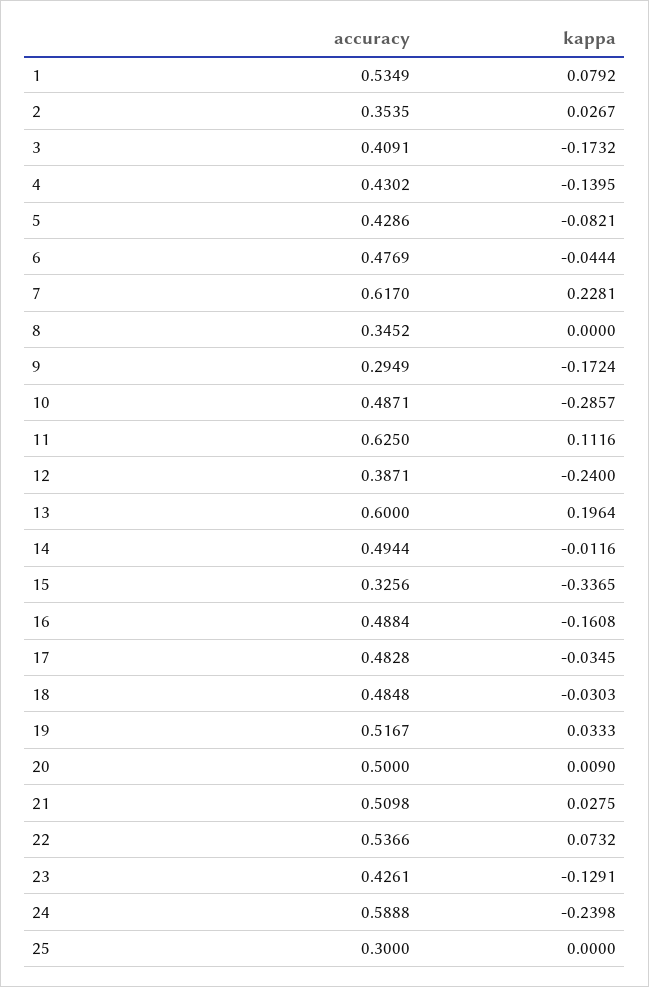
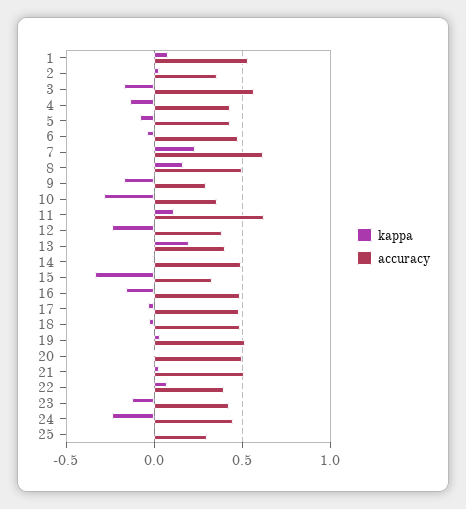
accuracy, 3: 0.4091 -> 0.55
accuracy, 8: 0.3452 -> 0.5
kappa, 8: 0 -> 0.15
accuracy, 10: 0.4871 -> 0.35
accuracy, 13: 0.6 -> 0.4
accuracy, 22: 0.5366 -> 0.4
accuracy, 24: 0.5888 -> 0.45

